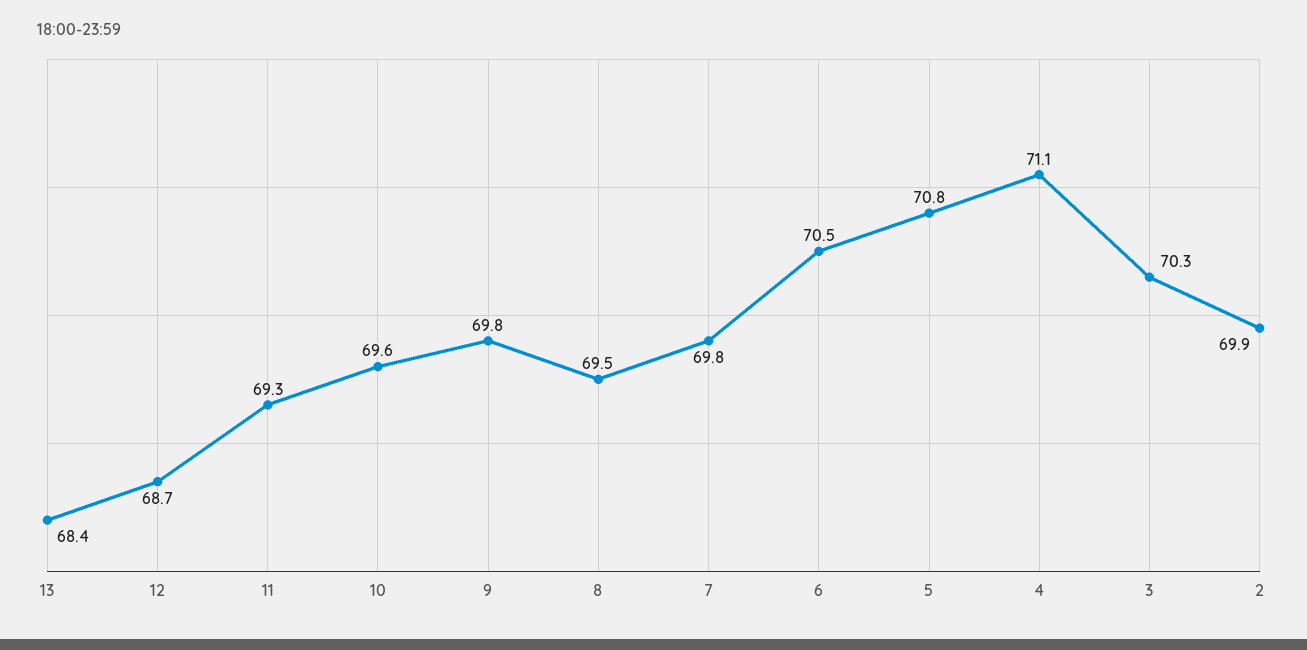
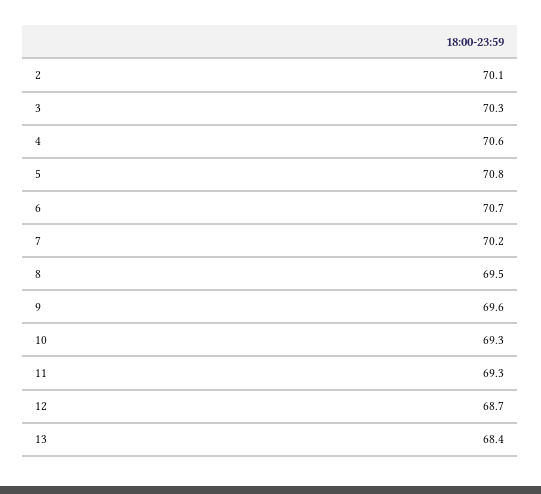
10: 69.6 -> 69.3
9: 69.8 -> 69.6
7: 69.8 -> 70.2
6: 70.5 -> 70.7
4: 71.1 -> 70.6
2: 69.9 -> 70.1

